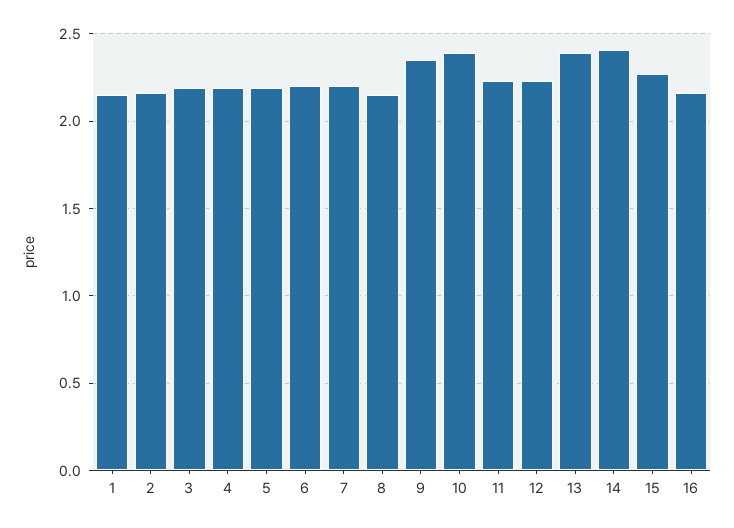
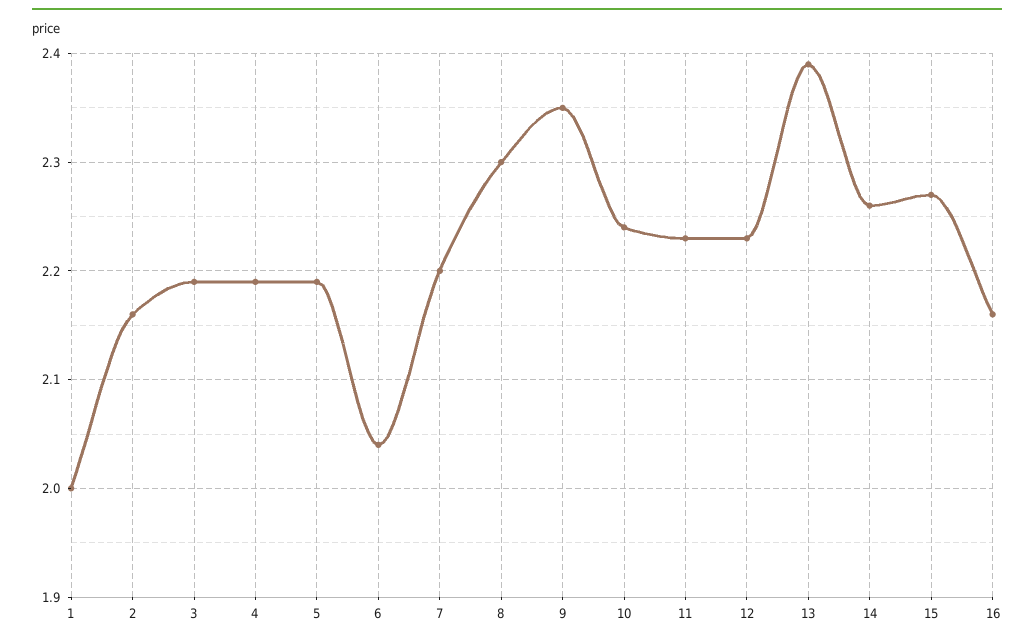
1: 2.15 -> 2
6: 2.2 -> 2.04
8: 2.15 -> 2.3
10: 2.4 -> 2.24
14: 2.4 -> 2.26

